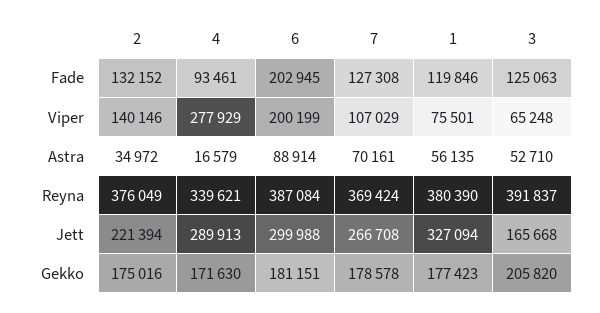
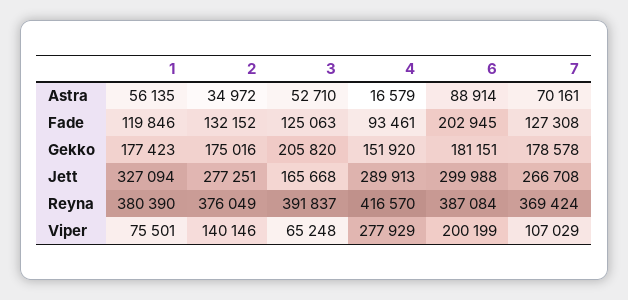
4, Reyna: 339621 -> 416570
2, Jett: 221394 -> 277251
4, Gekko: 171630 -> 151920

